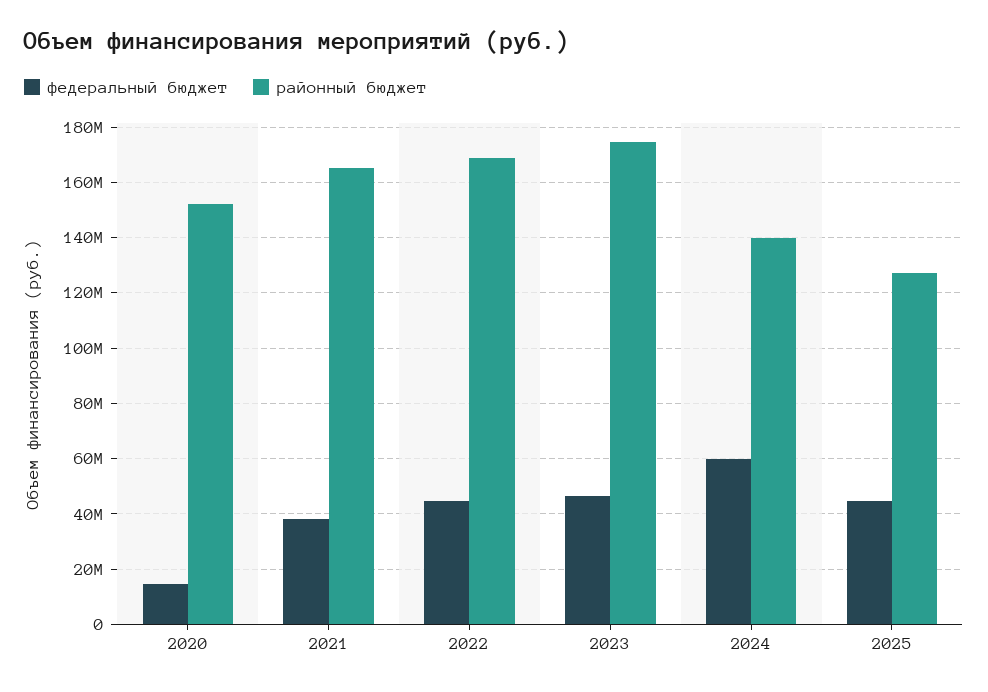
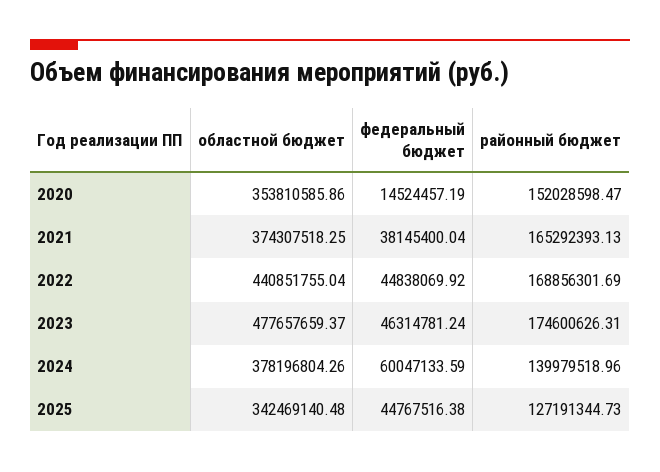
областной бюджет, 2020: none -> 353810585.86
областной бюджет, 2021: none -> 374307518.25
областной бюджет, 2022: none -> 440851755.04
областной бюджет, 2023: none -> 477657659.37
областной бюджет, 2024: none -> 378196804.26
областной бюджет, 2025: none -> 342469140.48

